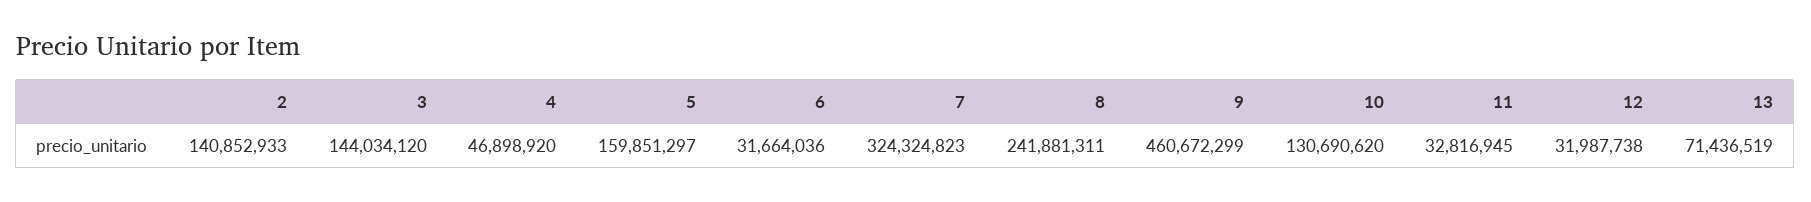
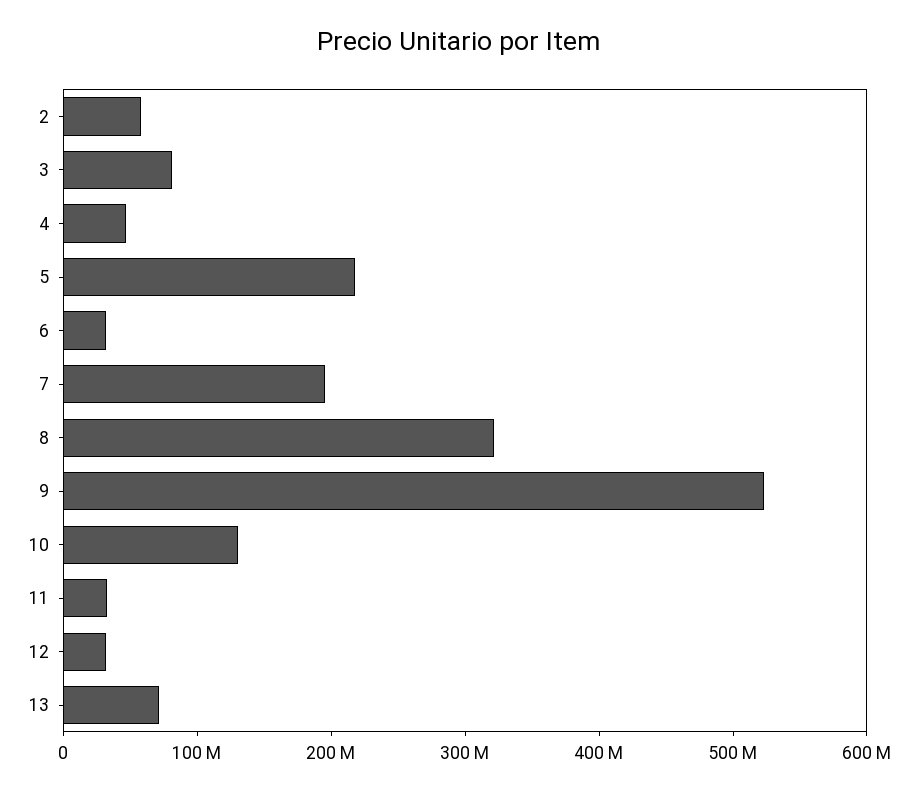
2: 140852933 -> 60000000
3: 144034120 -> 80000000
5: 159851297 -> 220000000
7: 324324823 -> 200000000
8: 241881311 -> 320000000
9: 460672299 -> 520000000

